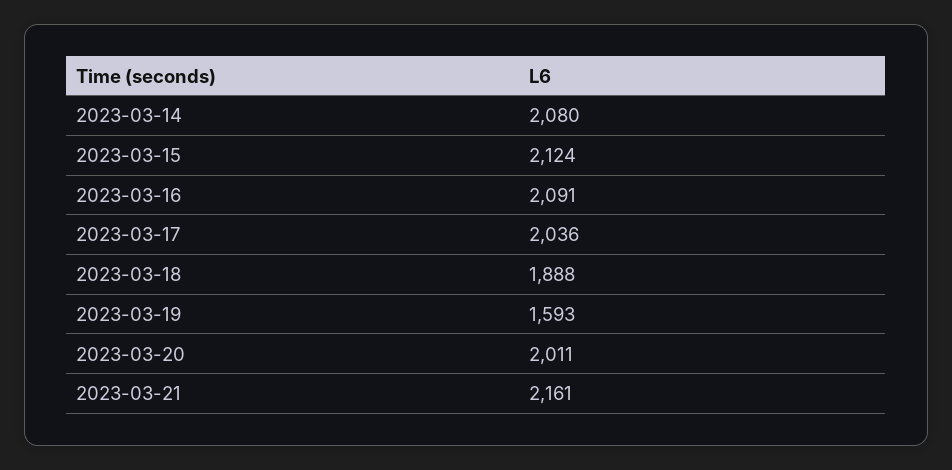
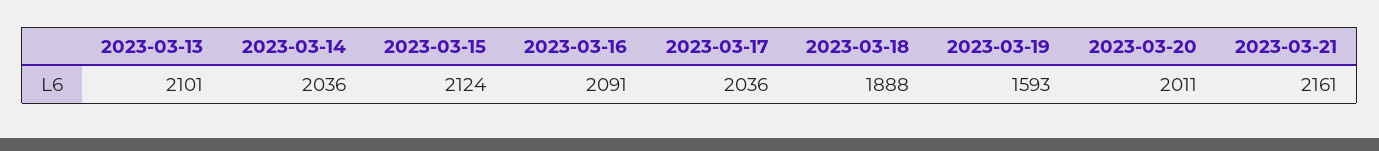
2023-03-14: 2080 -> 2036
2023-03-13: none -> 2101

